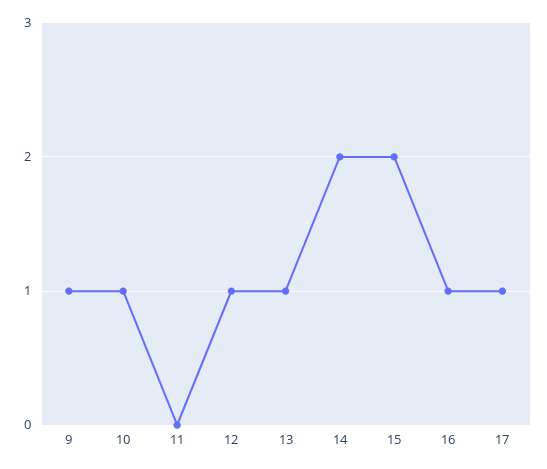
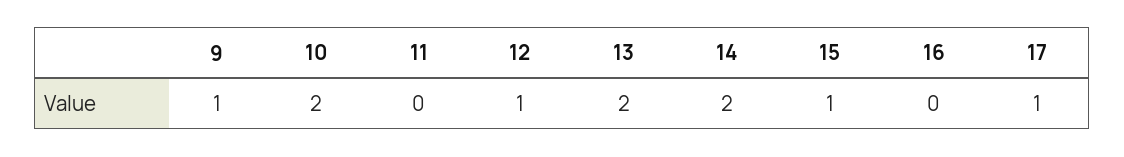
10: 1 -> 2
13: 1 -> 2
15: 2 -> 1
16: 1 -> 0

